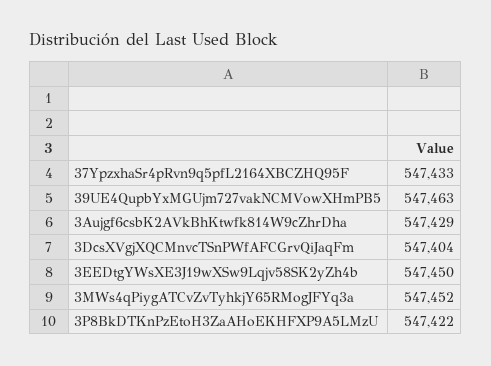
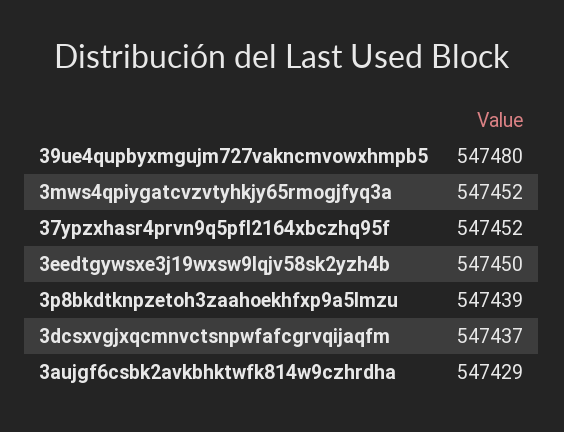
37YpzxhaSr4pRvn9q5pfL2164XBCZHQ95F: 547433 -> 547452
39UE4QupbYxMGUjm727vakNCMVowXHmPB5: 547463 -> 547480
3DcsXVgjXQCMnvcTSnPWfAFCGrvQiJaqFm: 547404 -> 547437
3P8BkDTKnPzEtoH3ZaAHoEKHFXP9A5LMzU: 547422 -> 547439

